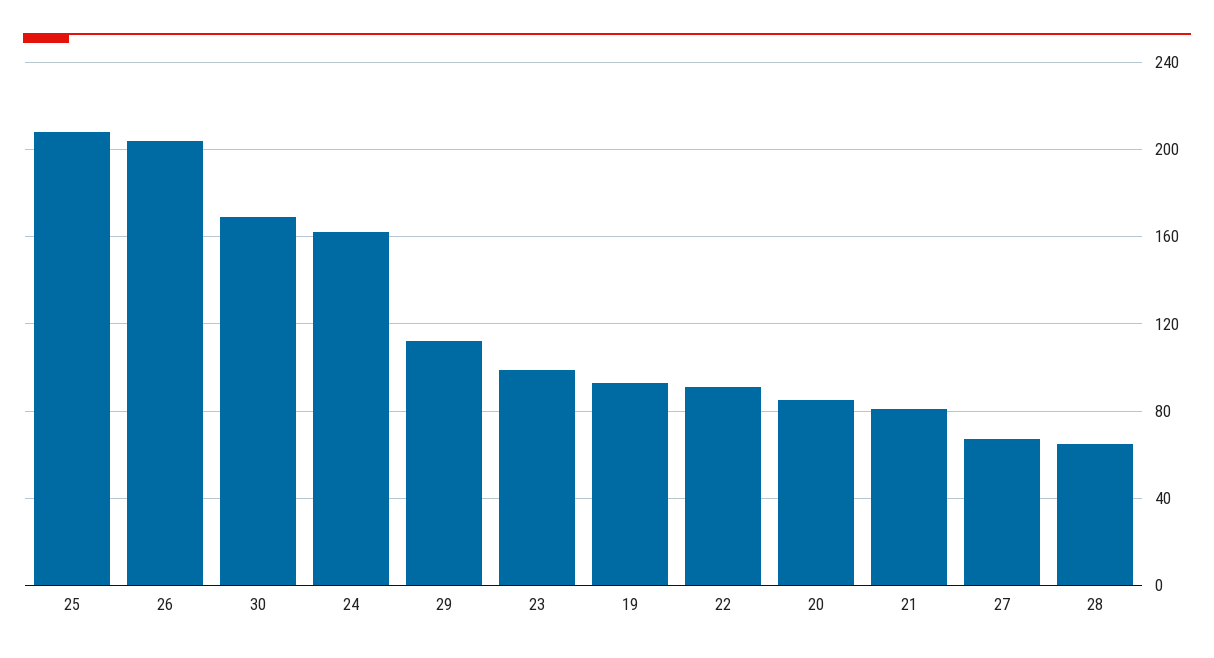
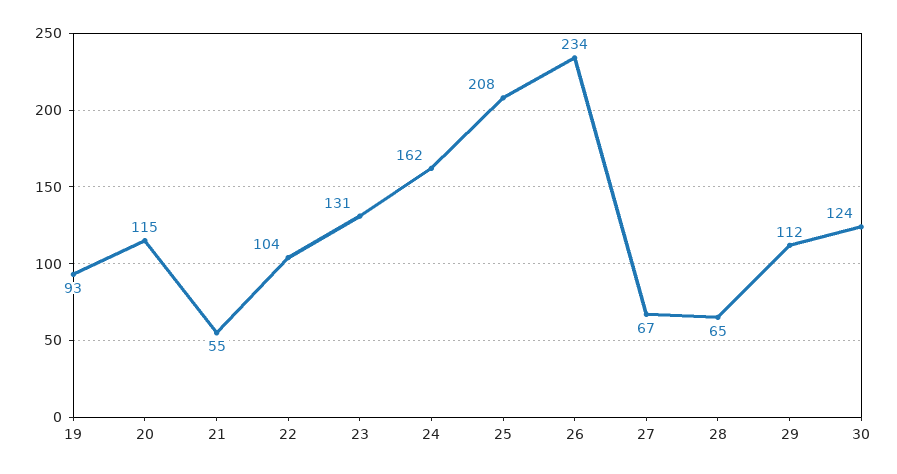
26: 205 -> 234
30: 170 -> 124
23: 100 -> 131
22: 90 -> 104
20: 85 -> 115
21: 80 -> 55

